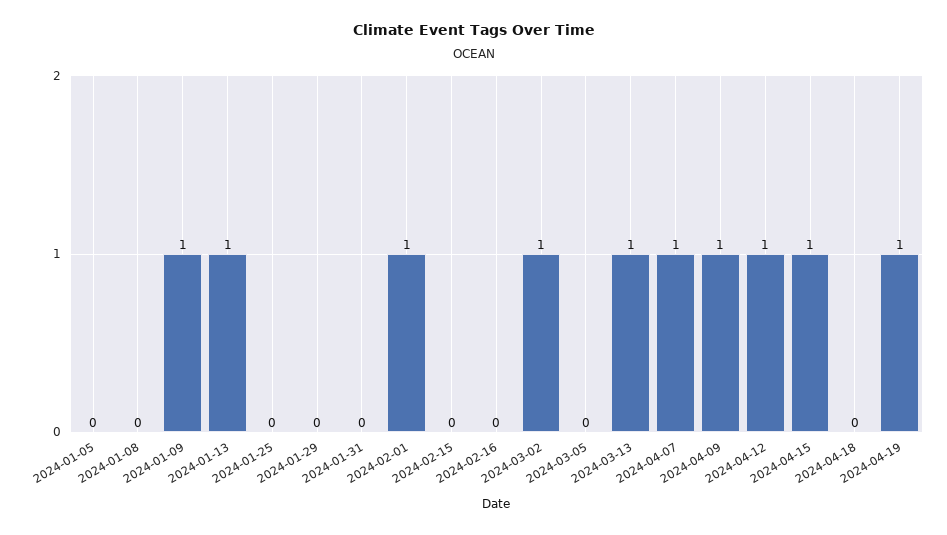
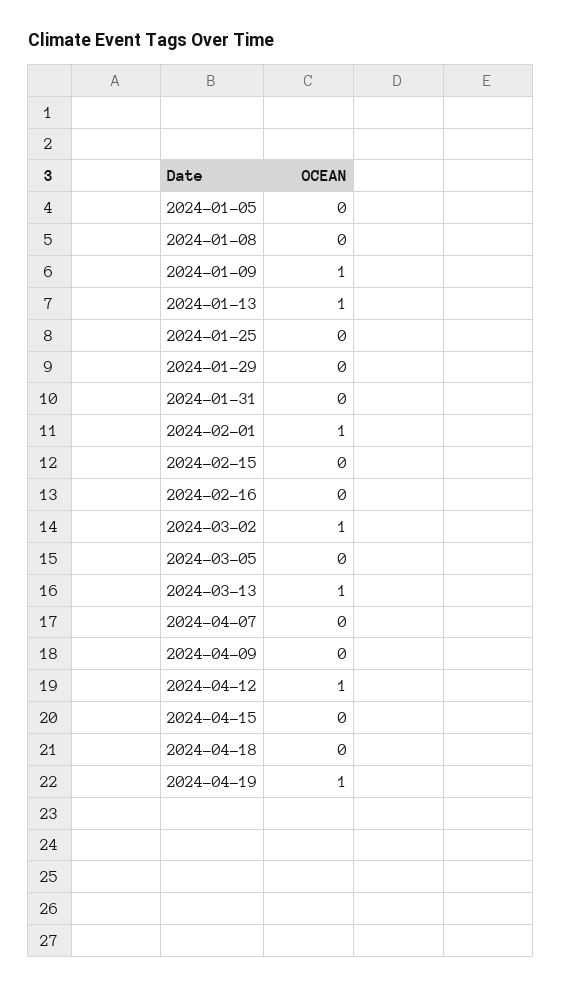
2024-04-07: 1 -> 0
2024-04-09: 1 -> 0
2024-04-15: 1 -> 0

